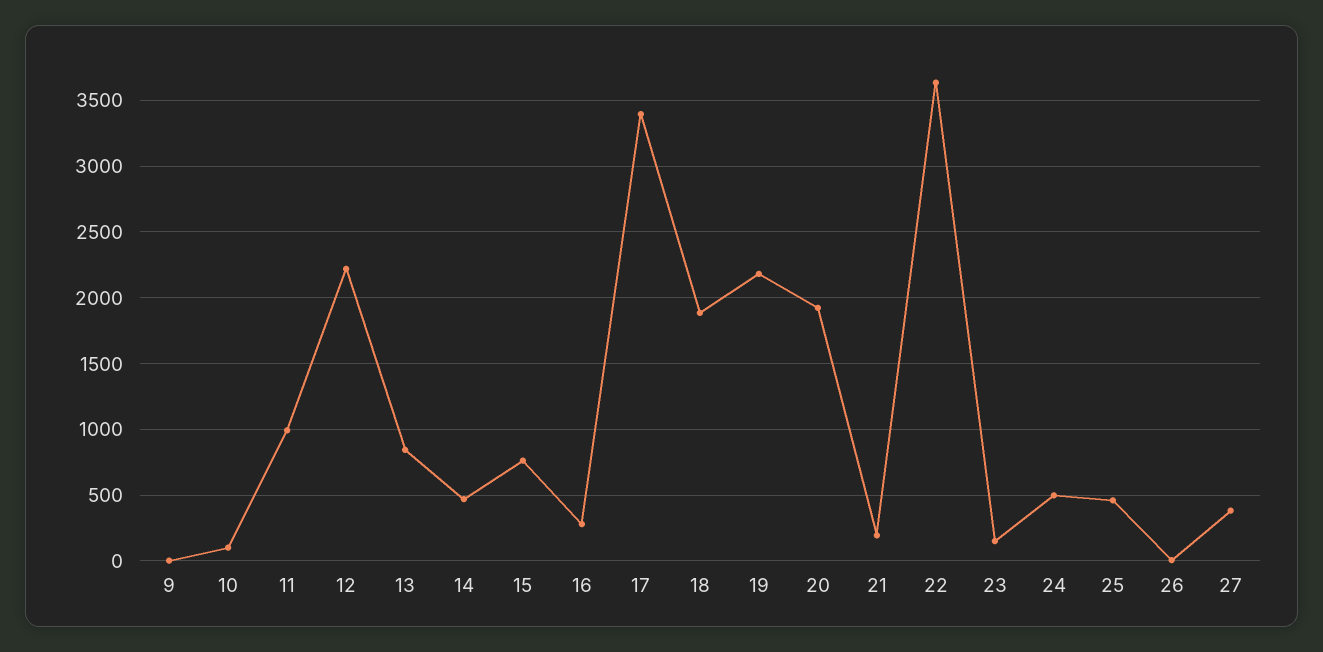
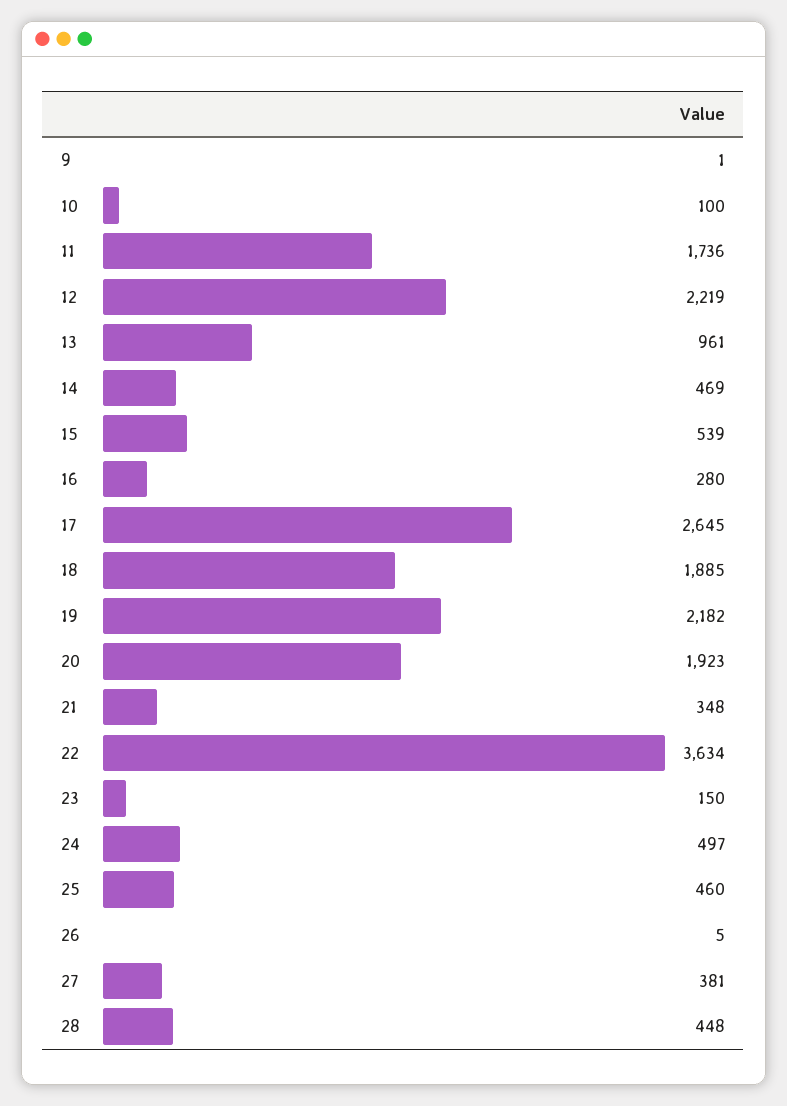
11: 1000 -> 1736
13: 850 -> 961
15: 750 -> 539
17: 3400 -> 2645
21: 200 -> 348
28: none -> 448

